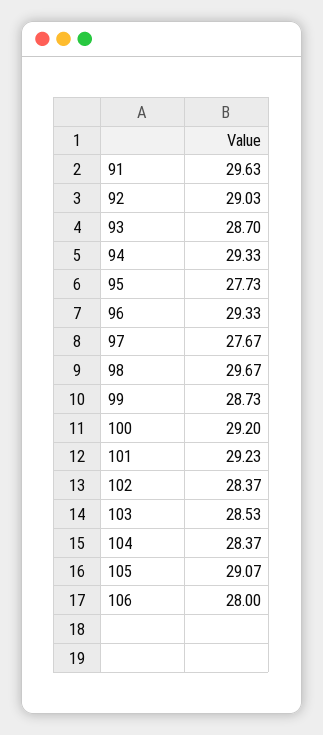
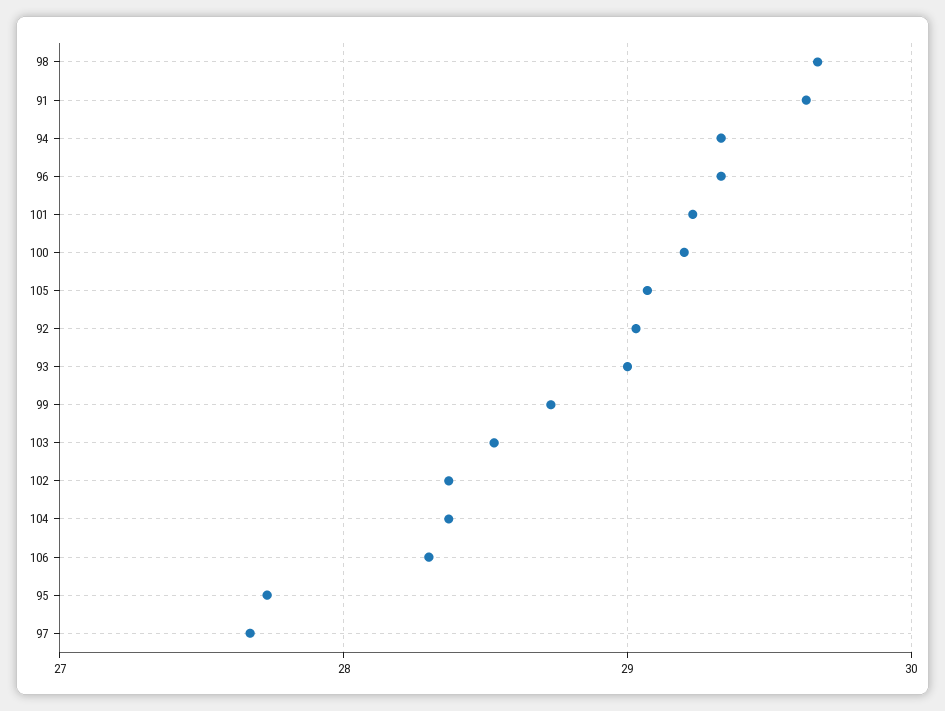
93: 28.7 -> 29
106: 28 -> 28.3

